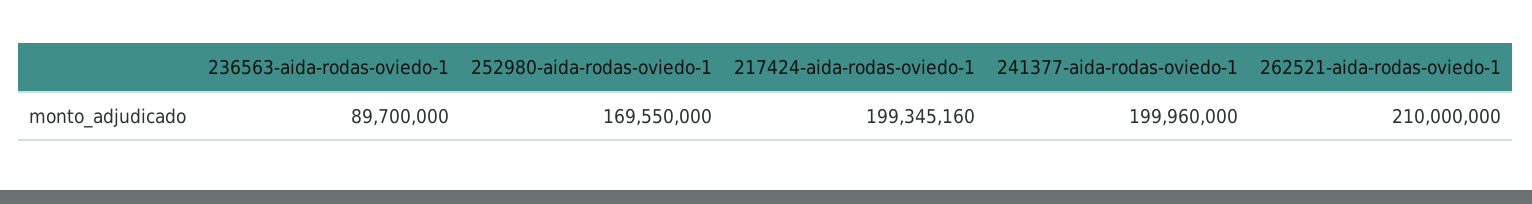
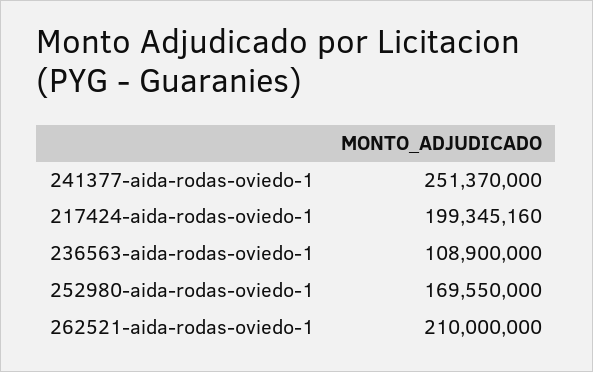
236563-aida-rodas-oviedo-1: 89700000 -> 108900000
241377-aida-rodas-oviedo-1: 199960000 -> 251370000

